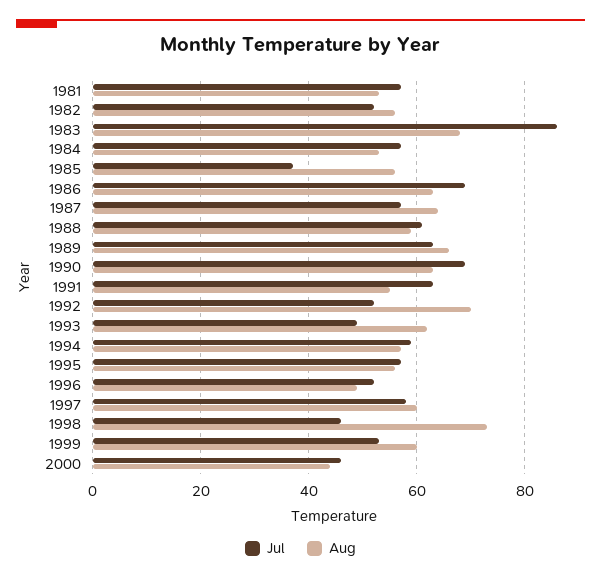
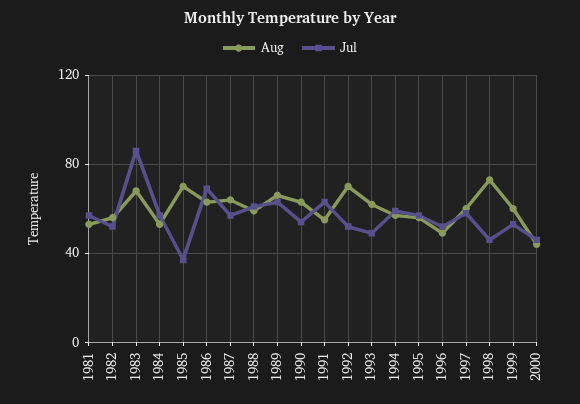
Aug, 1985: 55 -> 70
Jul, 1990: 70 -> 55

